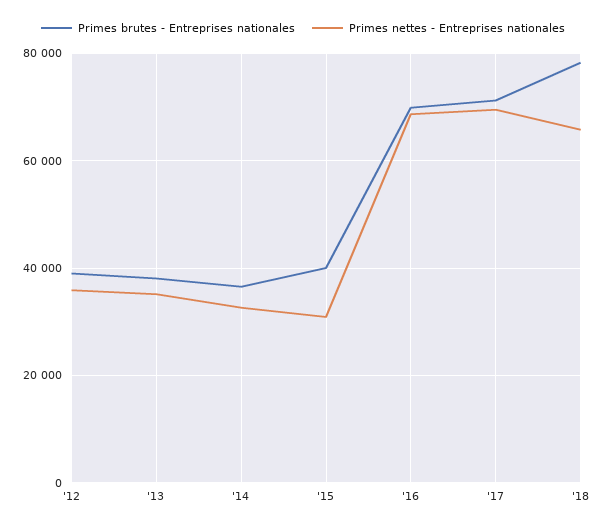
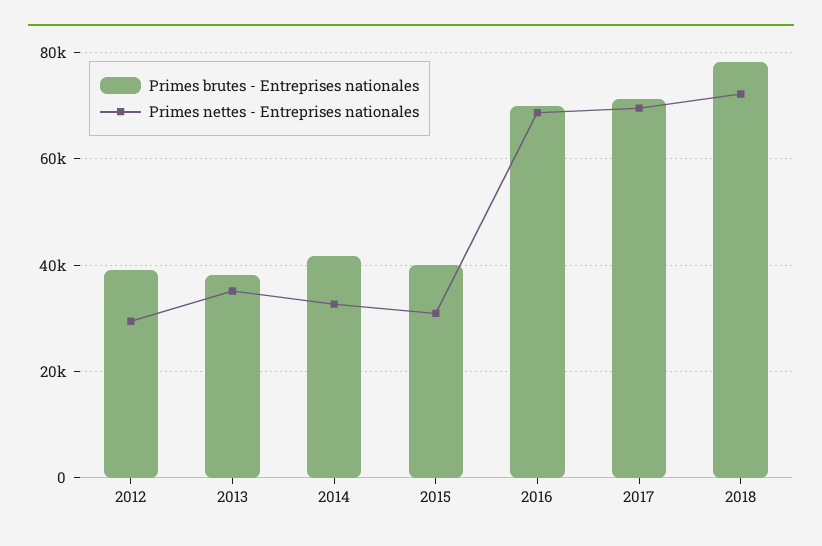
Primes nettes - Entreprises nationales, '12: 36000 -> 30000
Primes brutes - Entreprises nationales, '14: 36000 -> 42000
Primes nettes - Entreprises nationales, '18: 66000 -> 72000

